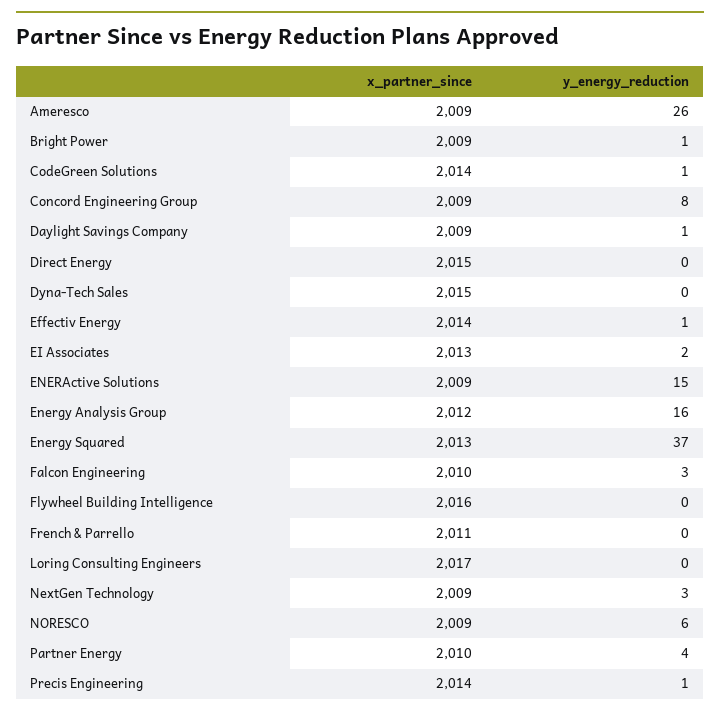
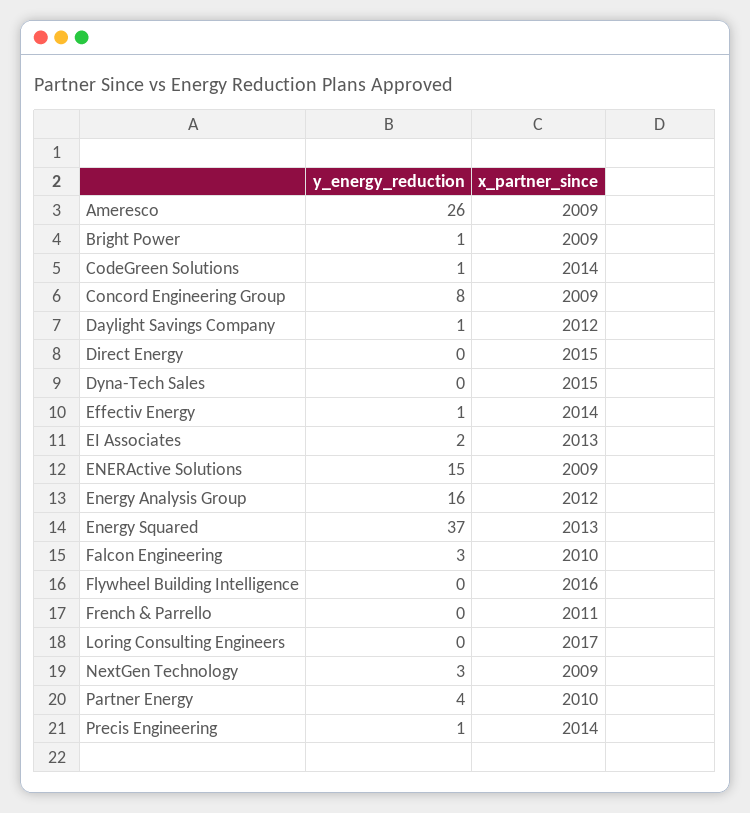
x_partner_since, Daylight Savings Company: 2009 -> 2012
x_partner_since, NORESCO: 2009 -> none
y_energy_reduction, NORESCO: 6 -> none

